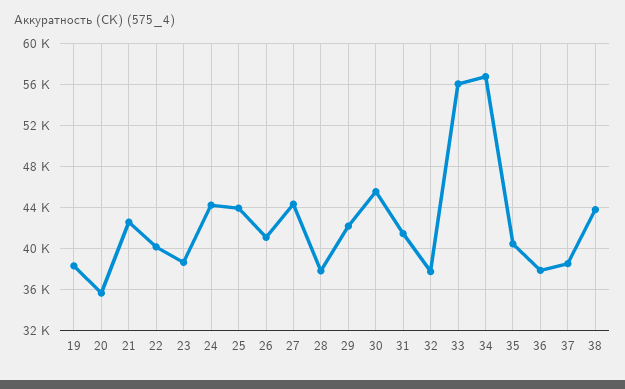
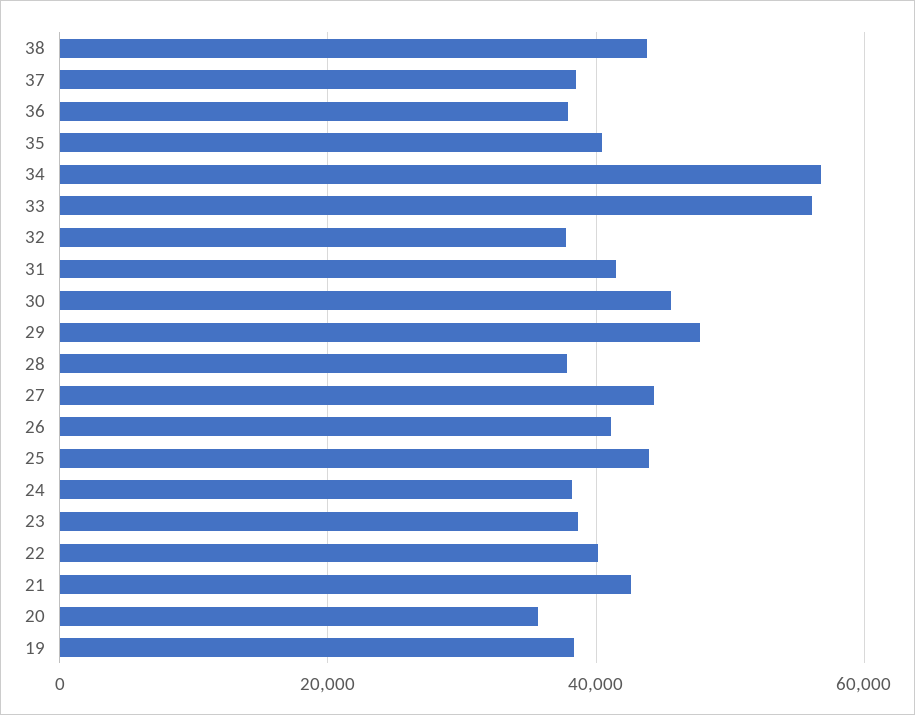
24: 44000 -> 38000
29: 42000 -> 48000

